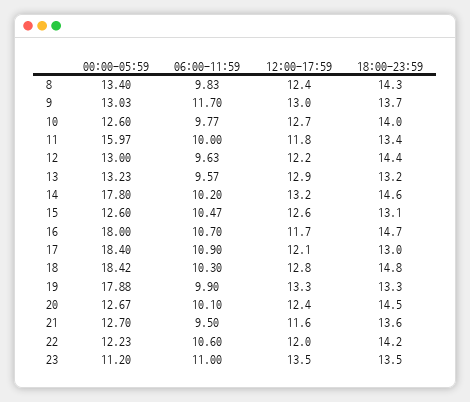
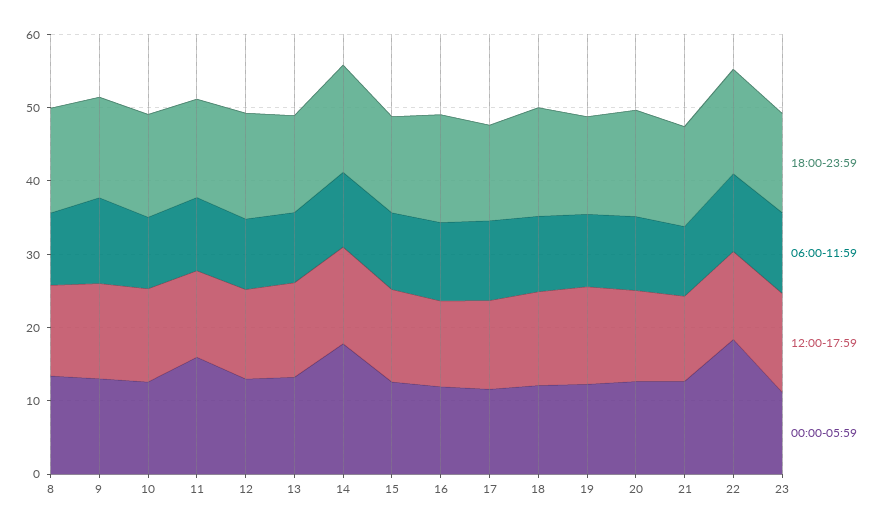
00:00-05:59, 16: 18 -> 12
00:00-05:59, 17: 18.4 -> 12
00:00-05:59, 18: 18.42 -> 12
00:00-05:59, 19: 17.88 -> 12
00:00-05:59, 22: 12.23 -> 18

